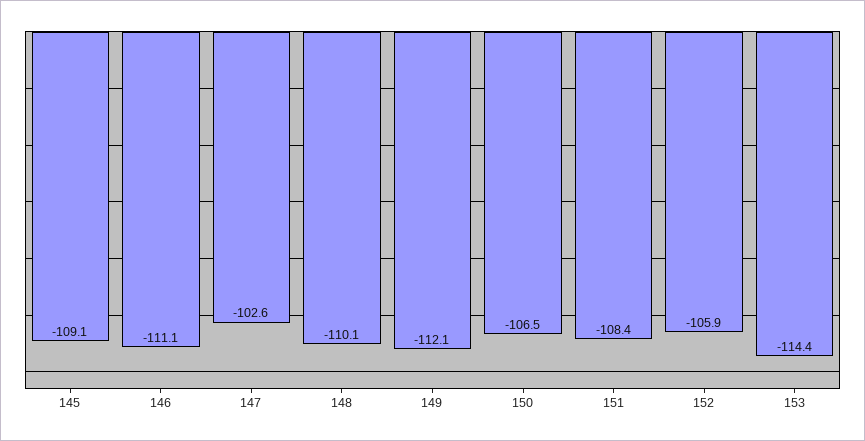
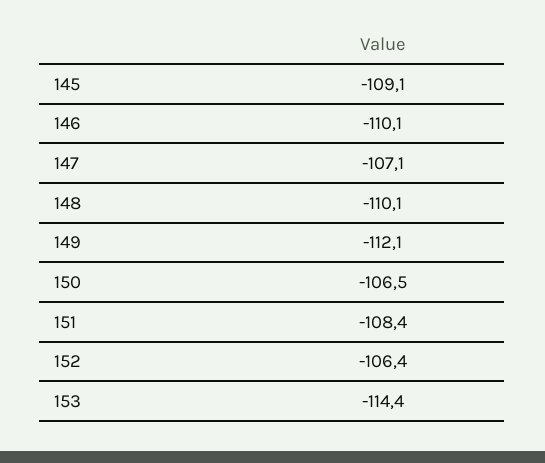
146: -111.1 -> -110.1
147: -102.6 -> -107.1
152: -105.9 -> -106.4

